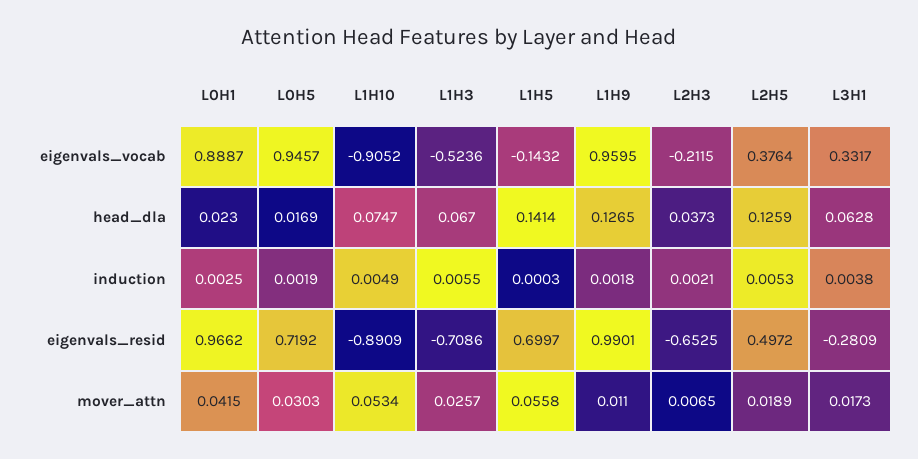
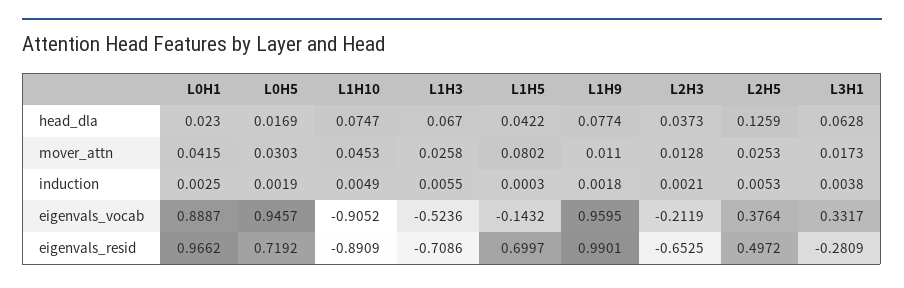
L2H3, eigenvals_vocab: -0.2115 -> -0.2119
L1H5, head_dla: 0.1414 -> 0.0422
L1H9, head_dla: 0.1265 -> 0.0774
L1H10, mover_attn: 0.0534 -> 0.0453
L1H3, mover_attn: 0.0257 -> 0.0258
L1H5, mover_attn: 0.0558 -> 0.0802
L2H3, mover_attn: 0.0065 -> 0.0128
L2H5, mover_attn: 0.0189 -> 0.0253

